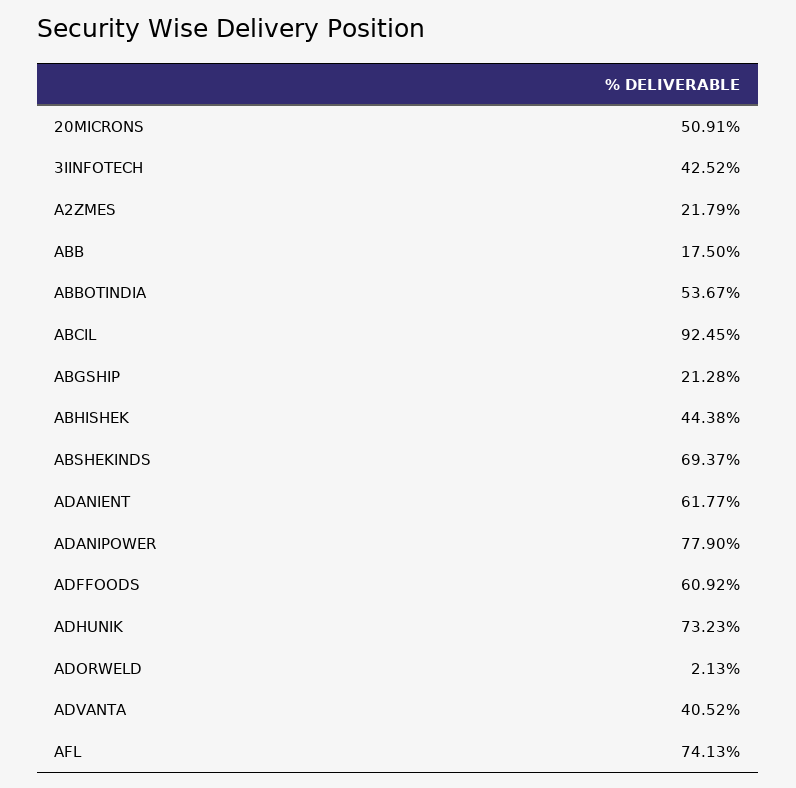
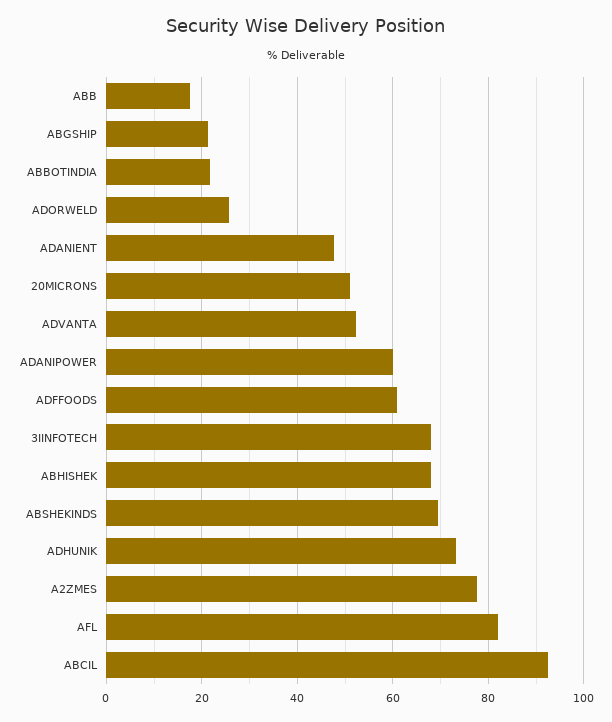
3IINFOTECH: 42.52 -> 68
A2ZMES: 21.79 -> 78
ABBOTINDIA: 53.67 -> 22
ABHISHEK: 44.38 -> 68
ADANIENT: 61.77 -> 48
ADANIPOWER: 77.9 -> 60
ADORWELD: 2.13 -> 26
ADVANTA: 40.52 -> 52
AFL: 74.13 -> 82

